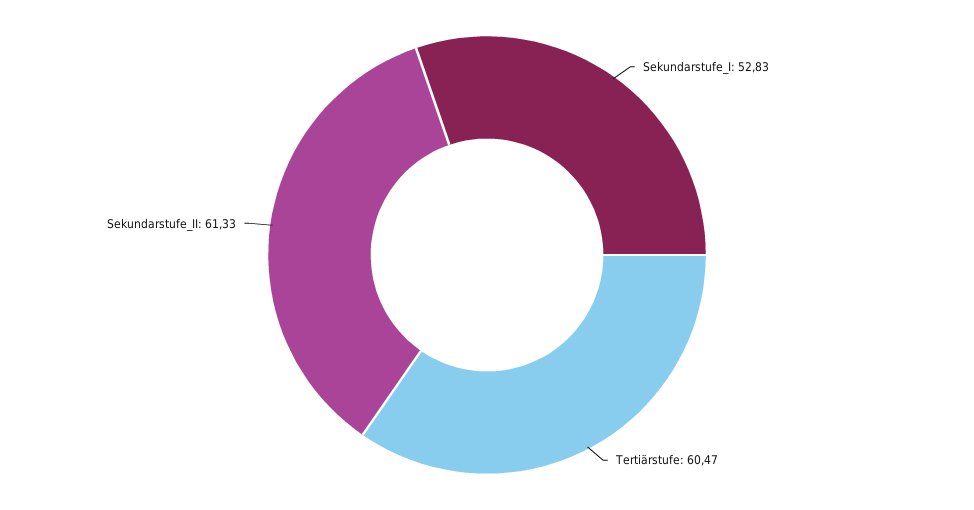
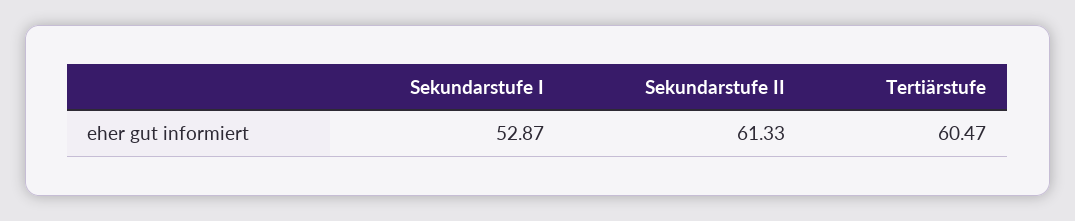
Sekundarstufe_I: 52.83 -> 52.87

